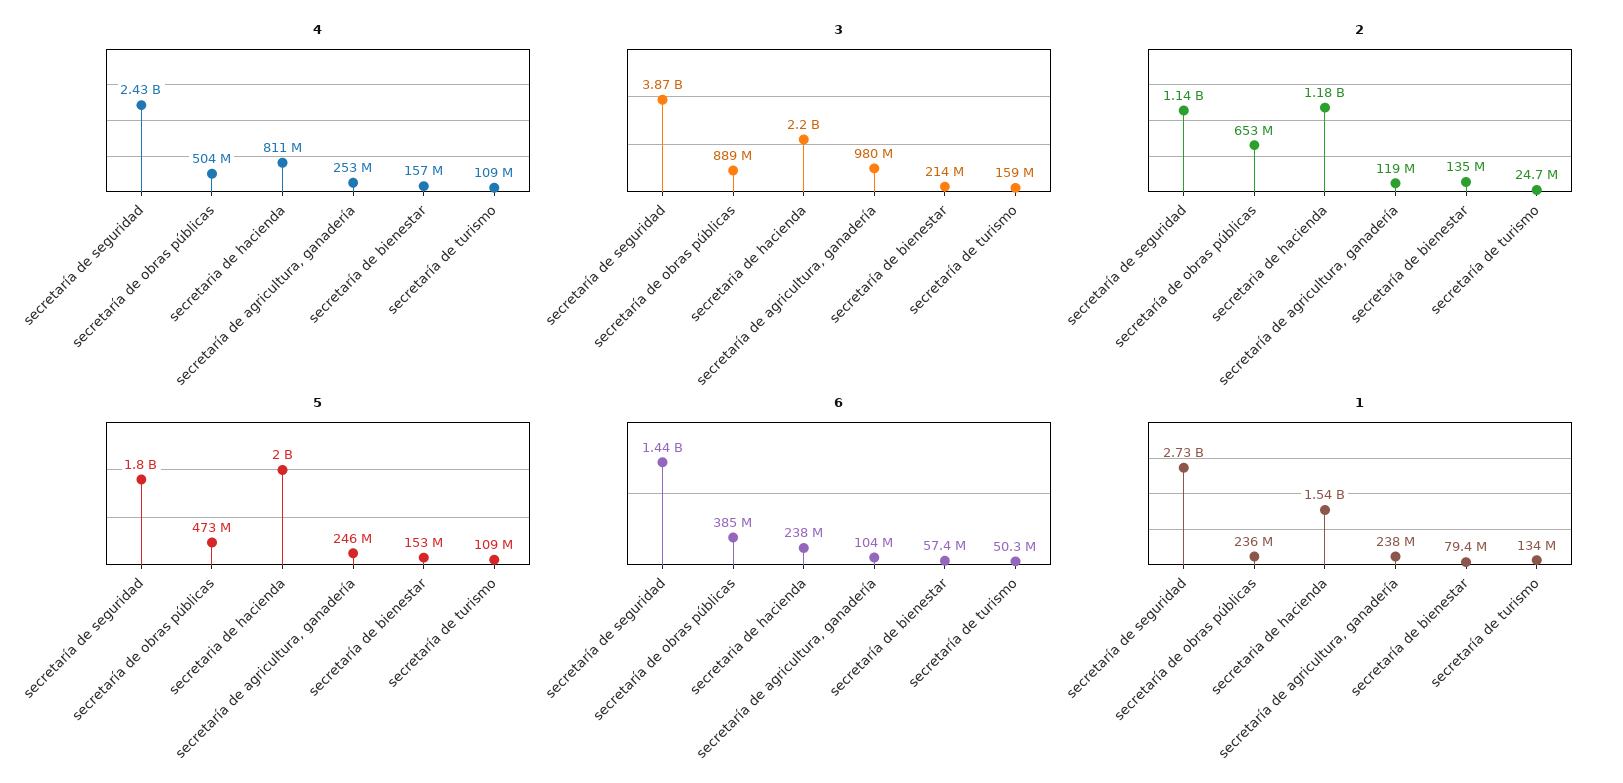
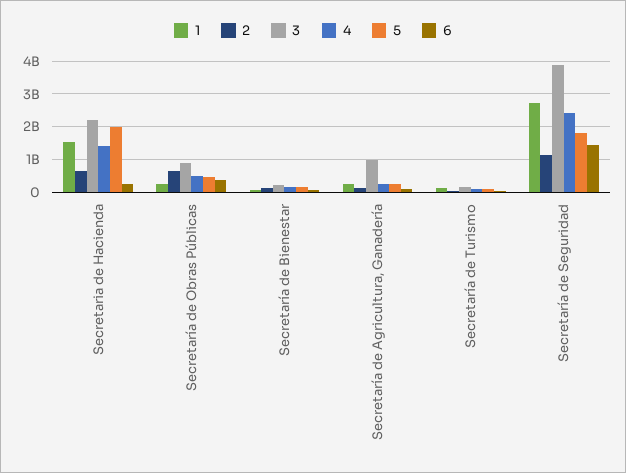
4, secretaria de hacienda: 811000000 -> 1400000000
2, secretaria de hacienda: 1180000000 -> 600000000

